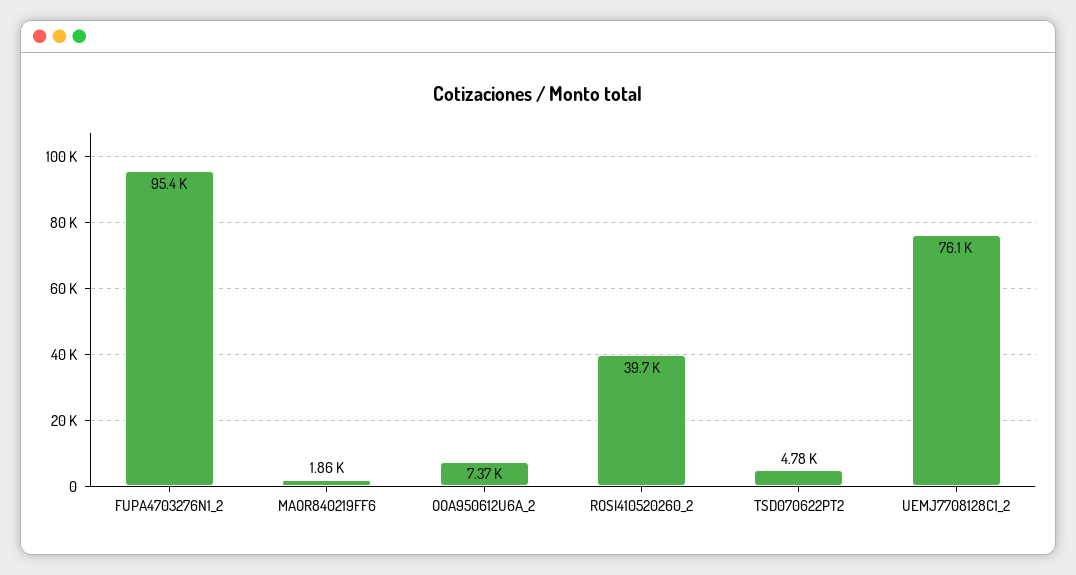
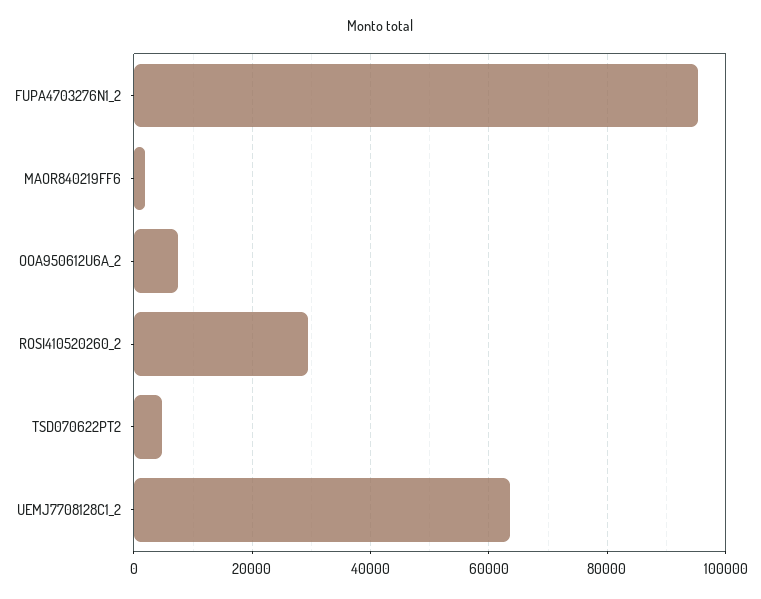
ROSI410520260_2: 39700 -> 30000
UEMJ7708128C1_2: 76100 -> 64000

